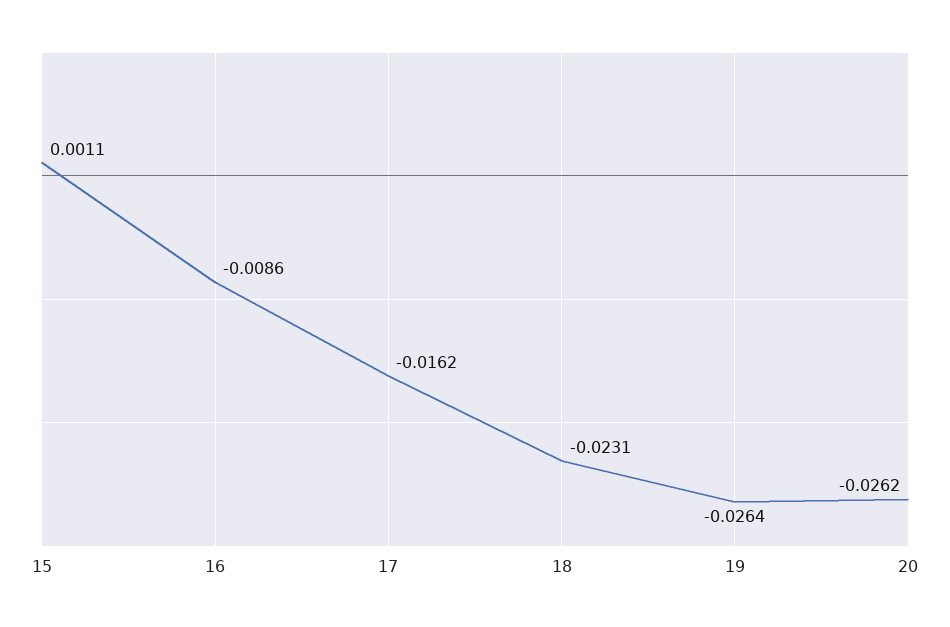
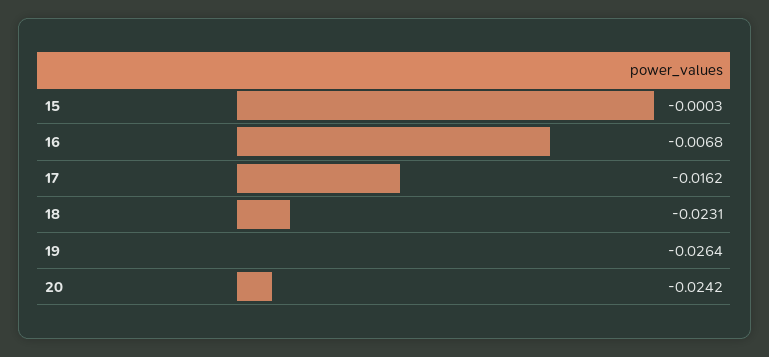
15: 0.0011 -> -0.0003
16: -0.0086 -> -0.0068
20: -0.0262 -> -0.0242

